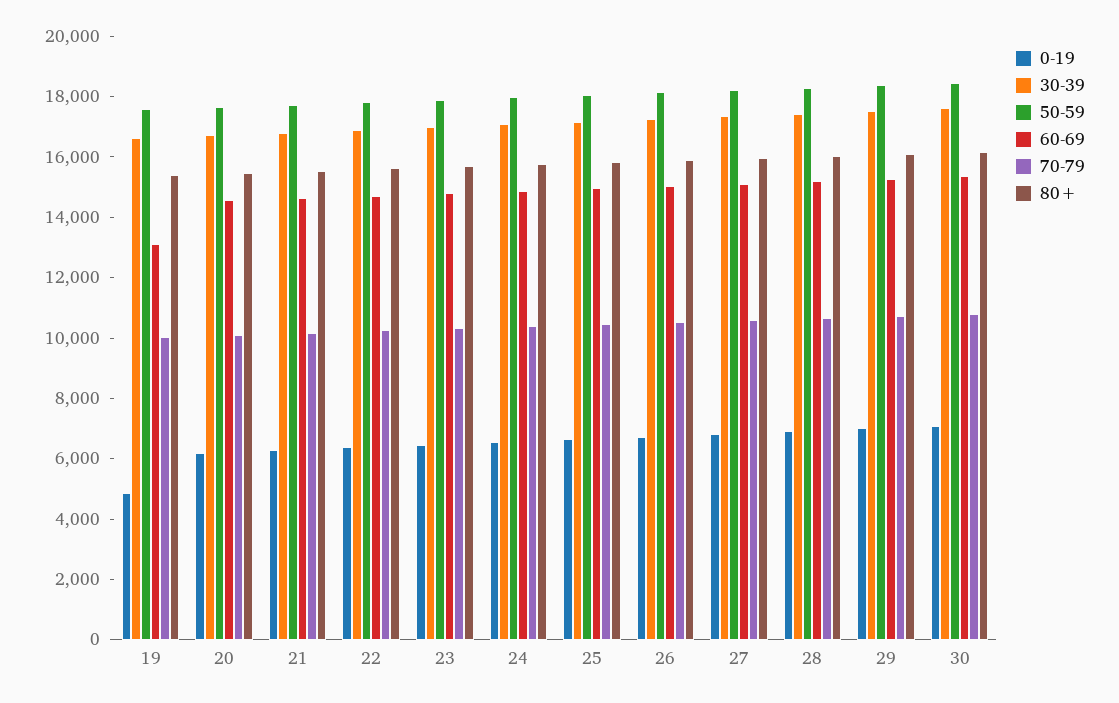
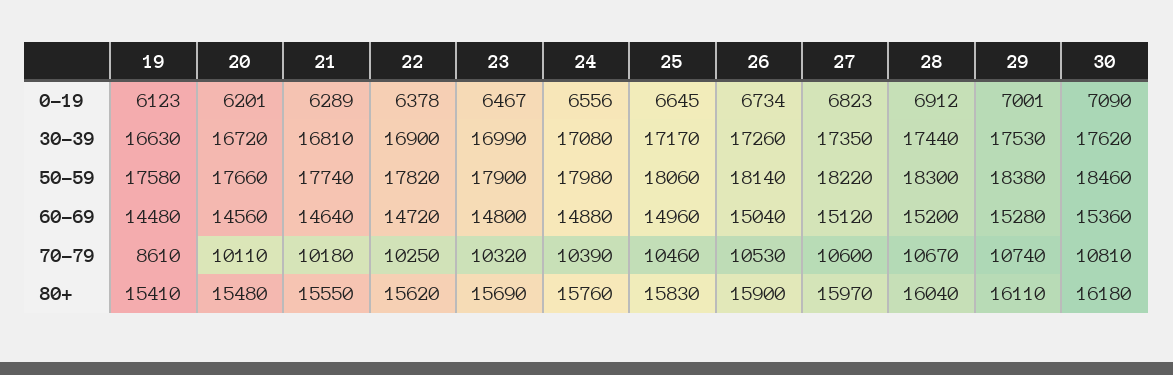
0-19, 19: 5000 -> 6123
60-69, 19: 13000 -> 14480
70-79, 19: 10000 -> 8610

